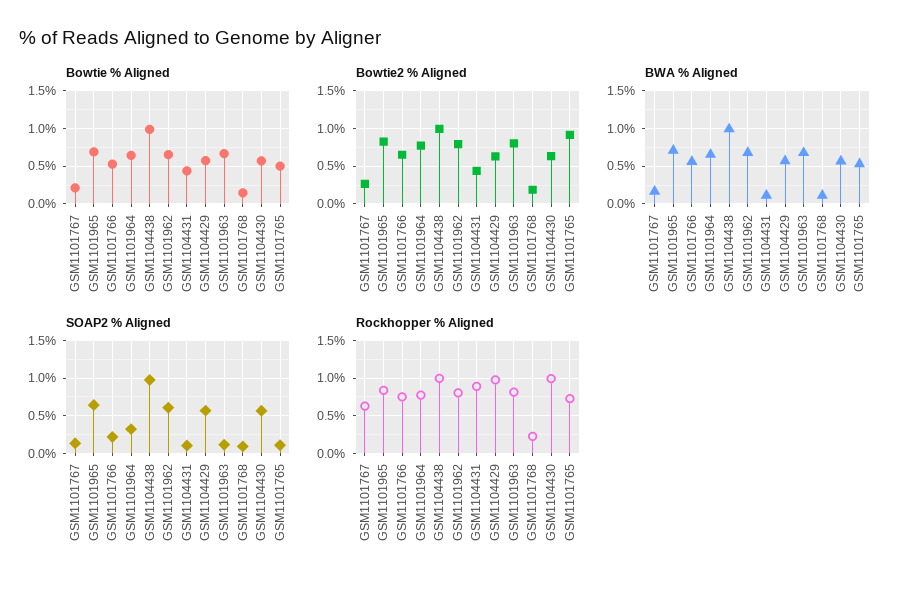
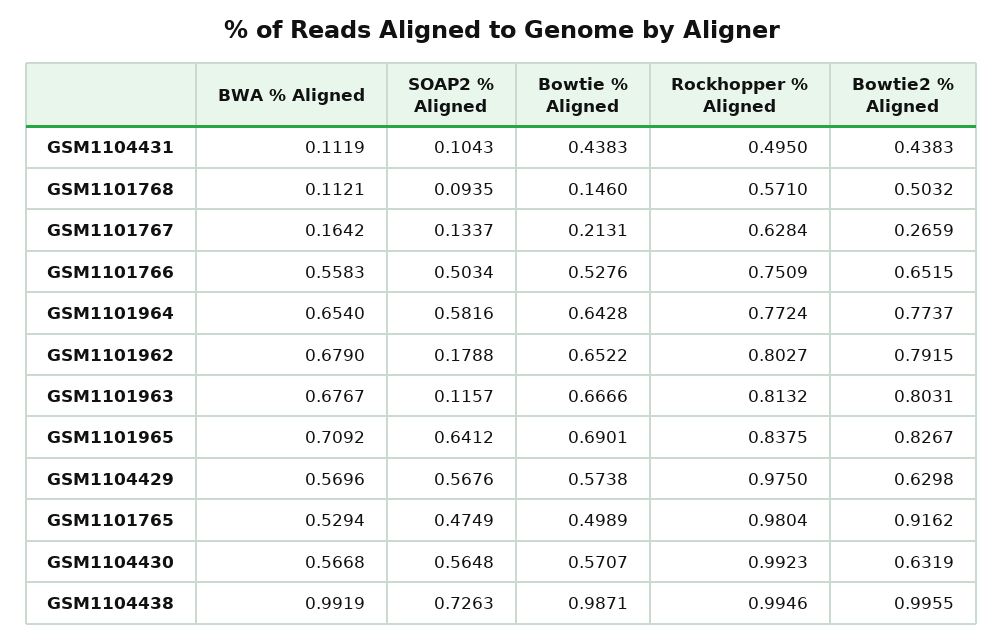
Bowtie2 % Aligned, GSM1101768: 0.2 -> 0.5032
SOAP2 % Aligned, GSM1101766: 0.2 -> 0.5034
SOAP2 % Aligned, GSM1101964: 0.3 -> 0.5816
SOAP2 % Aligned, GSM1104438: 1 -> 0.7263
SOAP2 % Aligned, GSM1101962: 0.6 -> 0.1788
SOAP2 % Aligned, GSM1101765: 0.1 -> 0.4749
Rockhopper % Aligned, GSM1104431: 0.9 -> 0.495
Rockhopper % Aligned, GSM1101768: 0.2 -> 0.571
Rockhopper % Aligned, GSM1101765: 0.7 -> 0.9804

